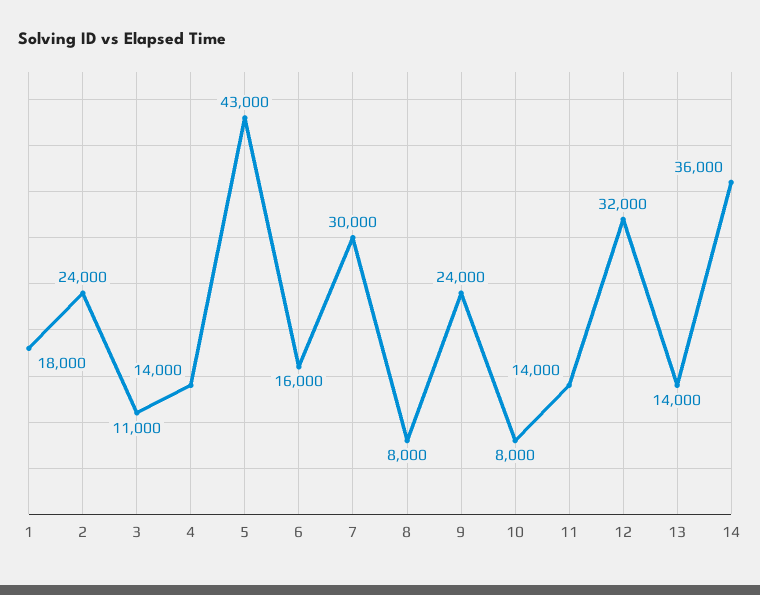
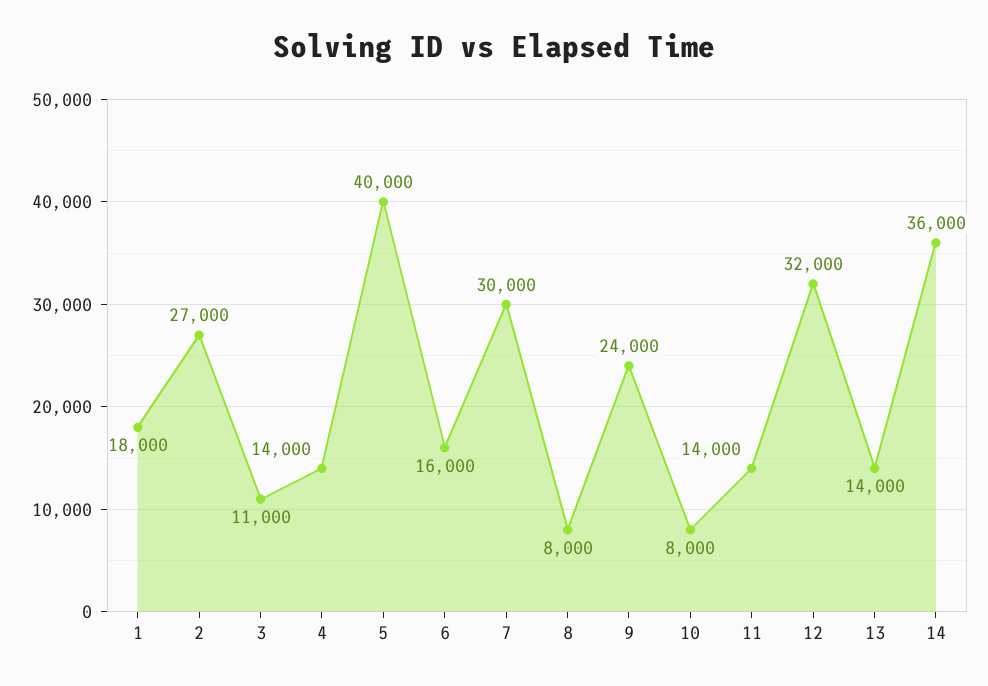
2: 24000 -> 27000
5: 43000 -> 40000

